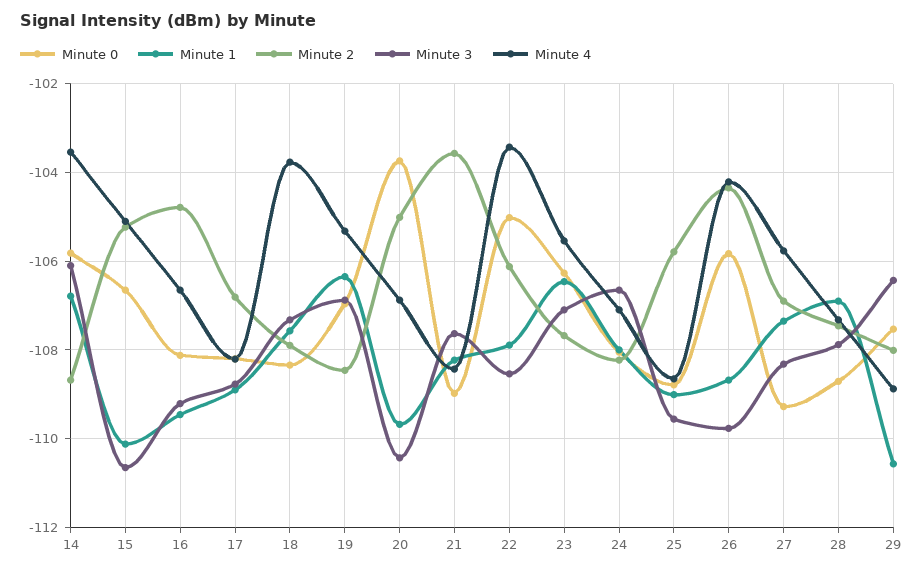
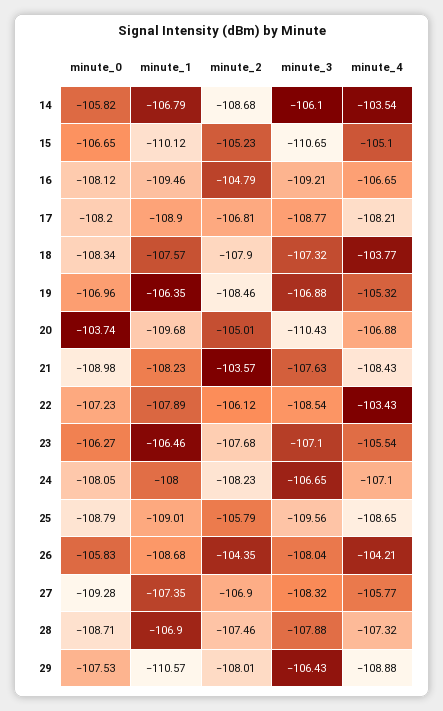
Minute 0, 22: -105 -> -107.23
Minute 3, 26: -109.8 -> -108.04

